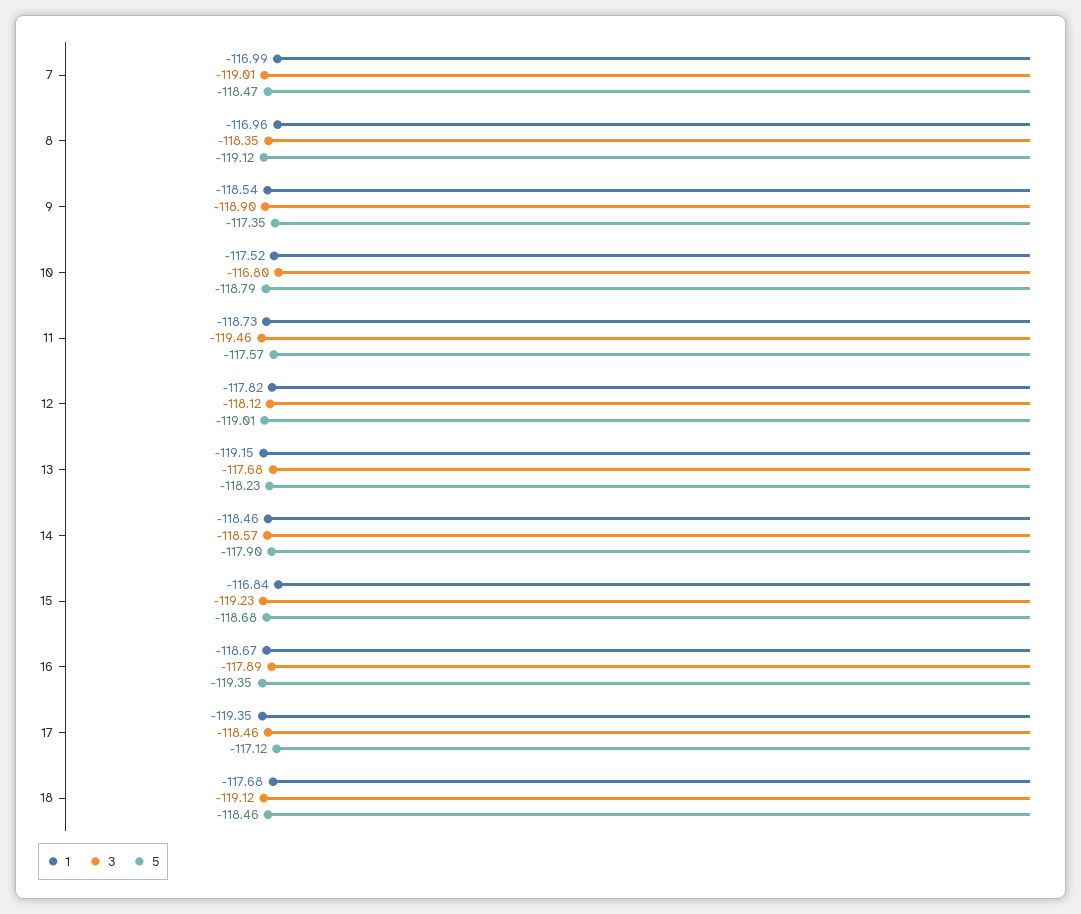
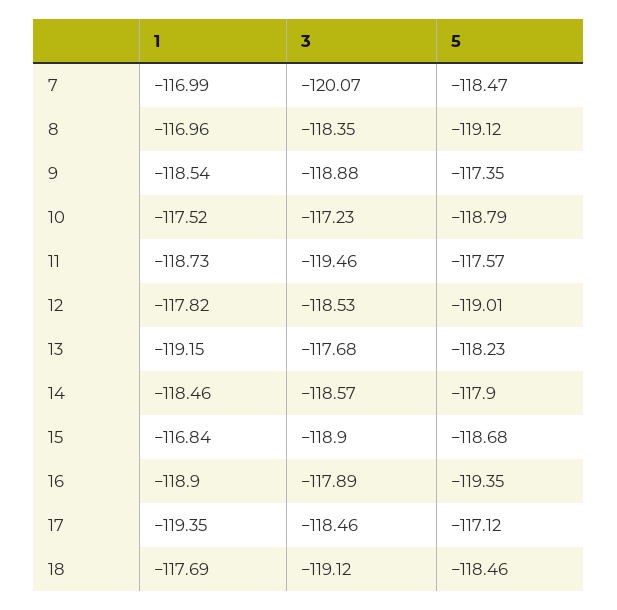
3, 7: -119.01 -> -120.07
3, 9: -118.9 -> -118.88
3, 10: -116.8 -> -117.23
3, 12: -118.12 -> -118.53
3, 15: -119.23 -> -118.9
1, 16: -118.67 -> -118.9
1, 18: -117.68 -> -117.69

